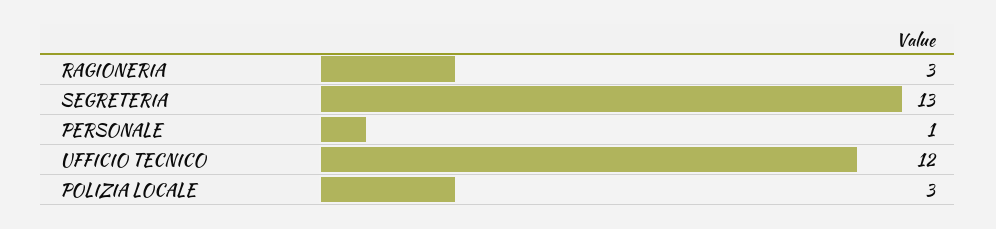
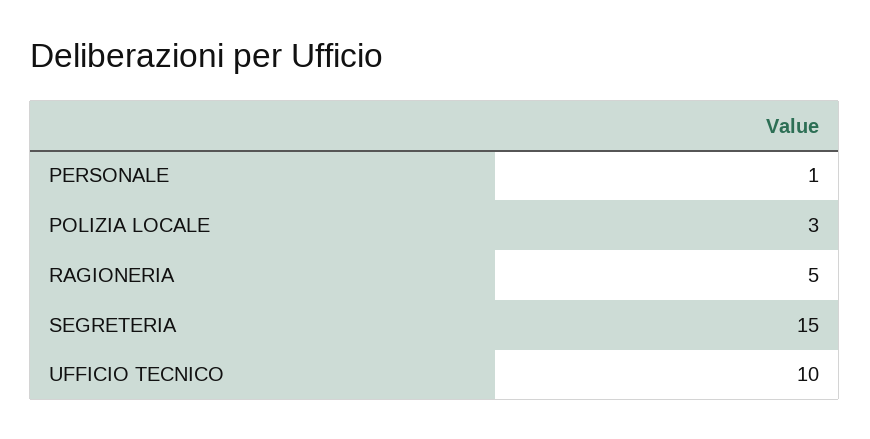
RAGIONERIA: 3 -> 5
SEGRETERIA: 13 -> 15
UFFICIO TECNICO: 12 -> 10

